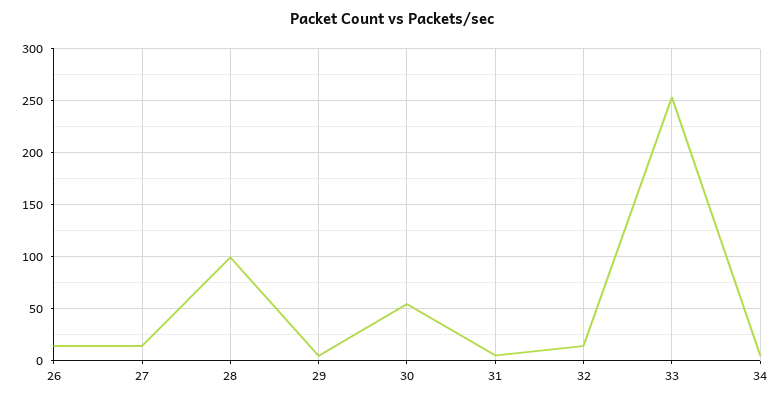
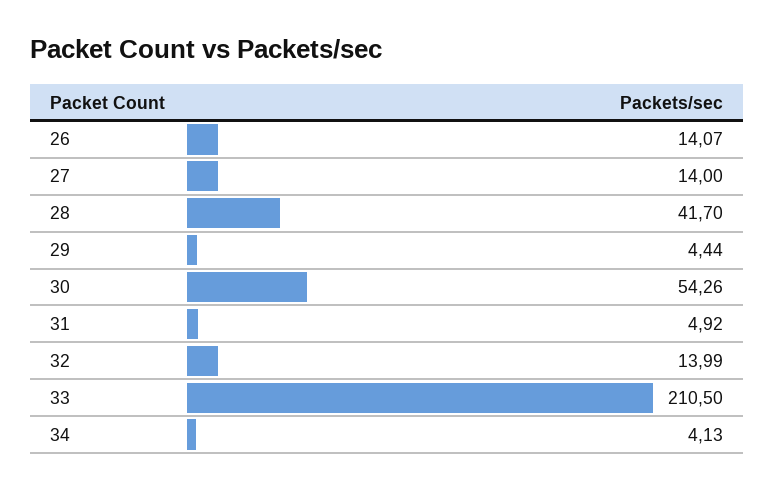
28: 100 -> 41.7
33: 250 -> 210.5

